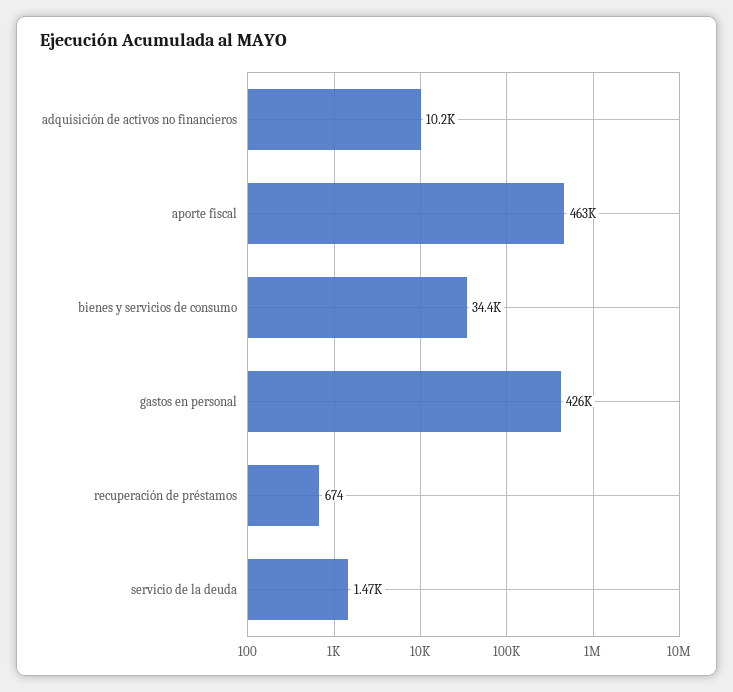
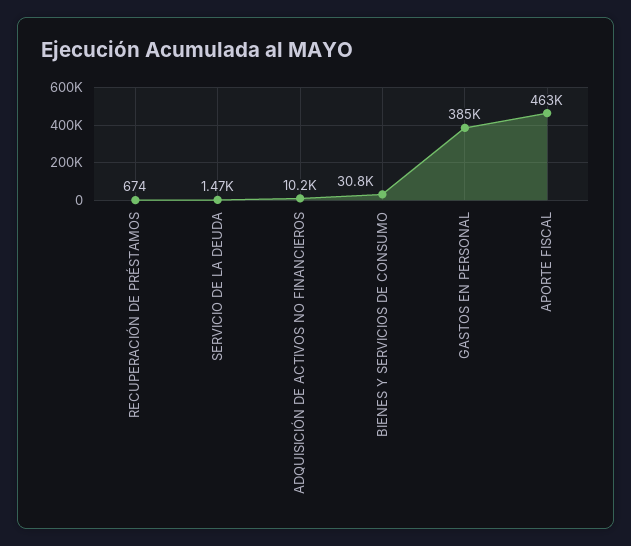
bienes y servicios de consumo: 34400 -> 30800
gastos en personal: 426000 -> 385000

